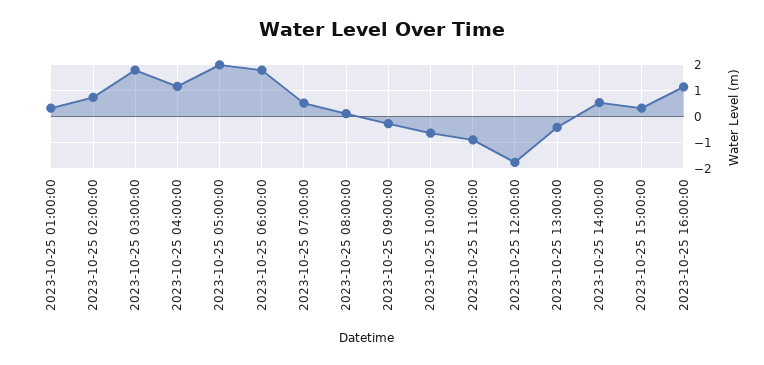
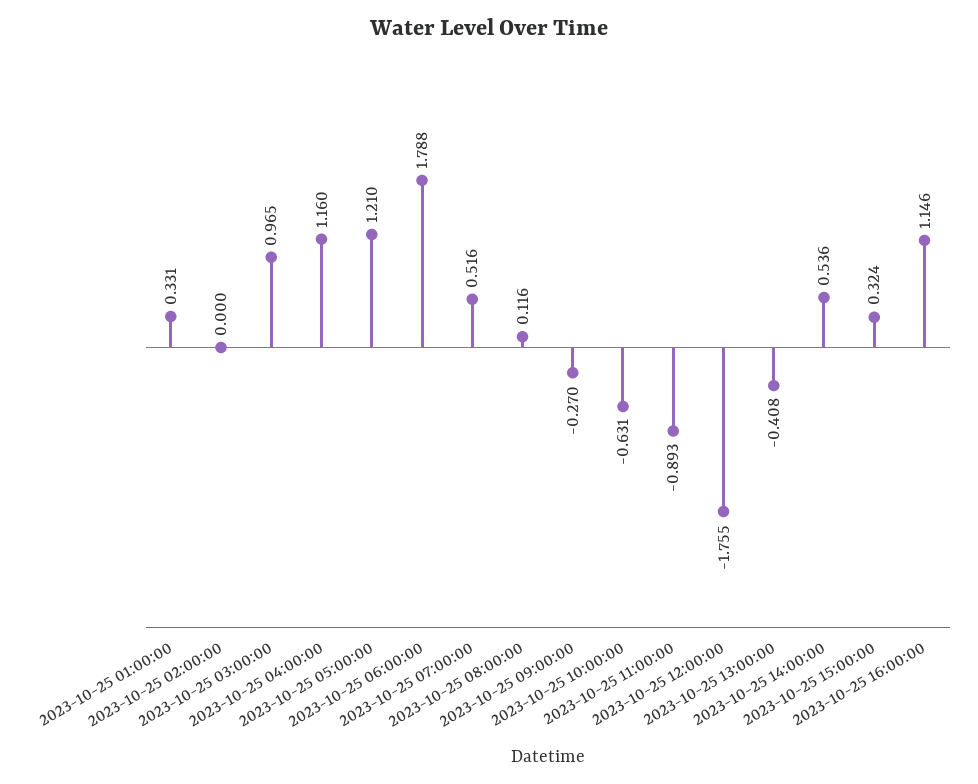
2023-10-25 02:00:00: 0.75 -> 0
2023-10-25 03:00:00: 1.75 -> 0.965
2023-10-25 05:00:00: 2 -> 1.21

